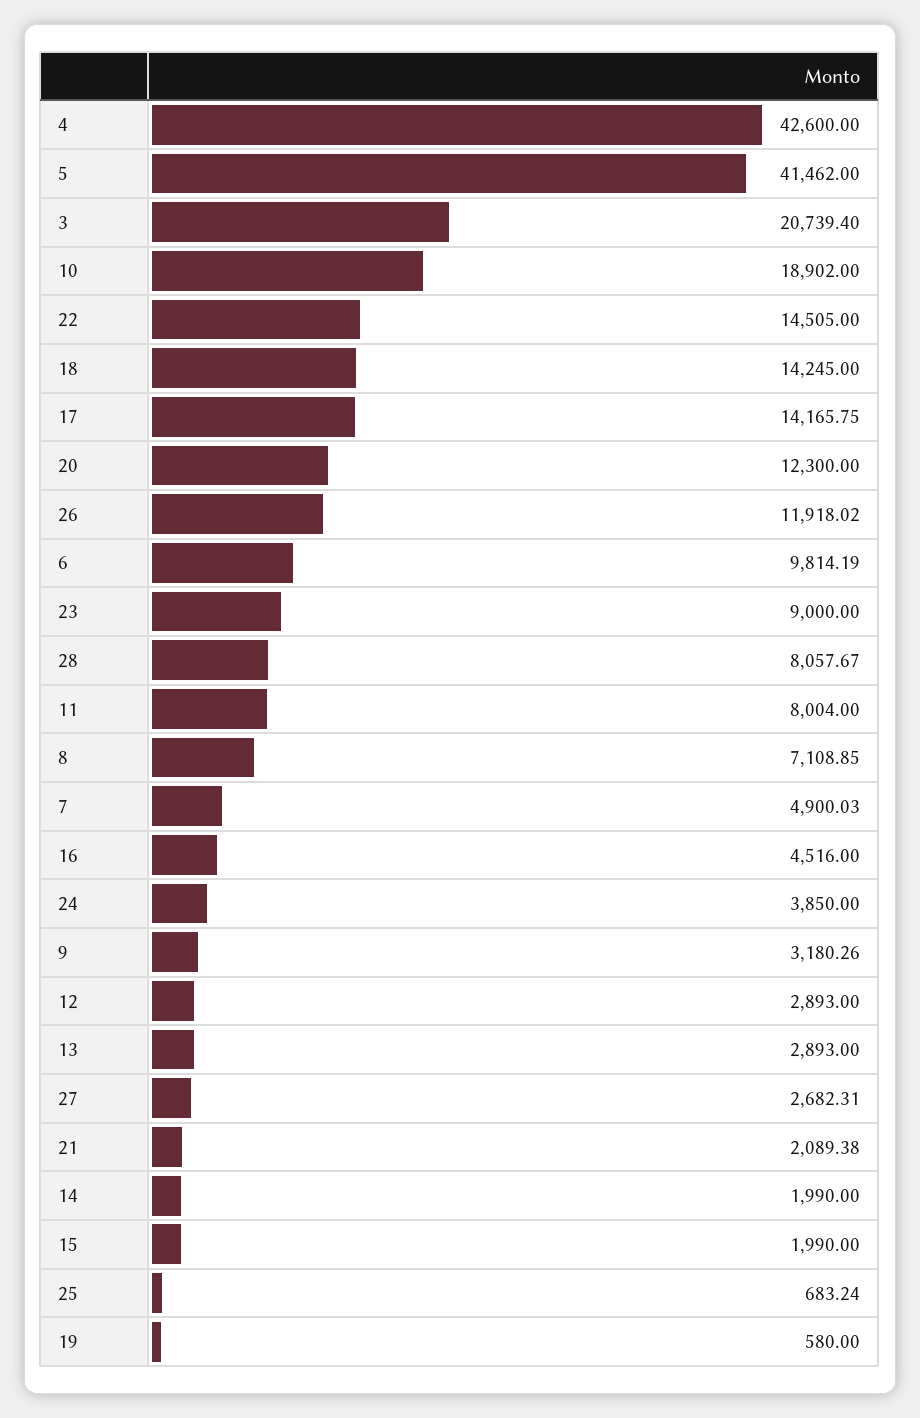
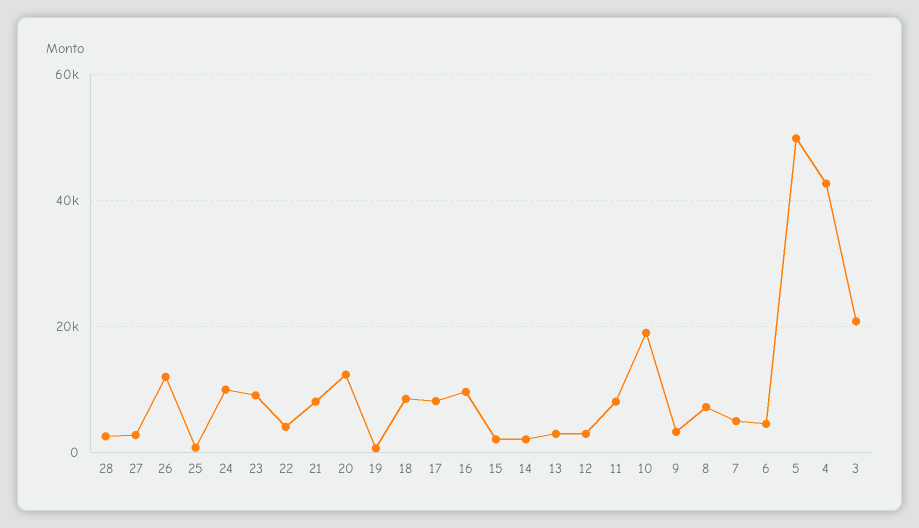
5: 41462 -> 50000
22: 14505 -> 4000
18: 14245 -> 8000
17: 14165.75 -> 8000
6: 9814.19 -> 4000
28: 8057.67 -> 2000
16: 4516 -> 10000
24: 3850 -> 10000
21: 2089.38 -> 8000

